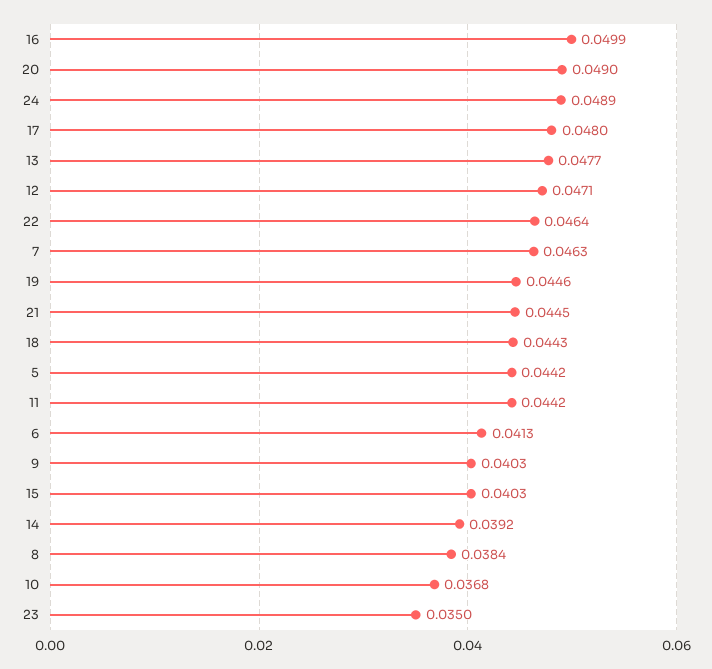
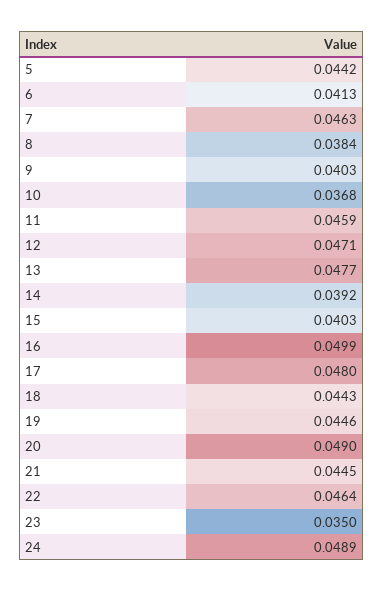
11: 0.0442 -> 0.0459

